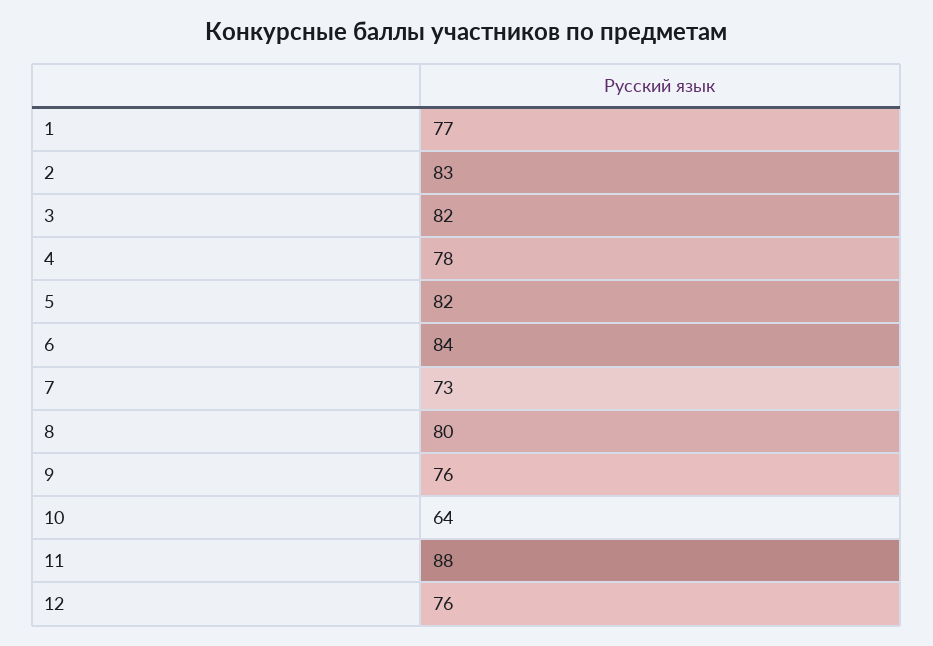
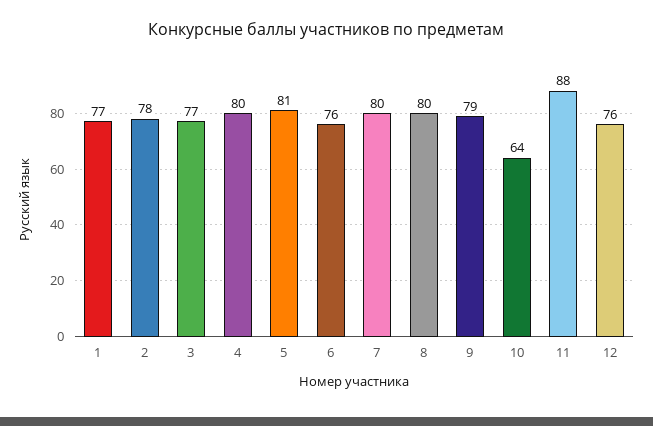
2: 83 -> 78
3: 82 -> 77
4: 78 -> 80
5: 82 -> 81
6: 84 -> 76
7: 73 -> 80
9: 76 -> 79

